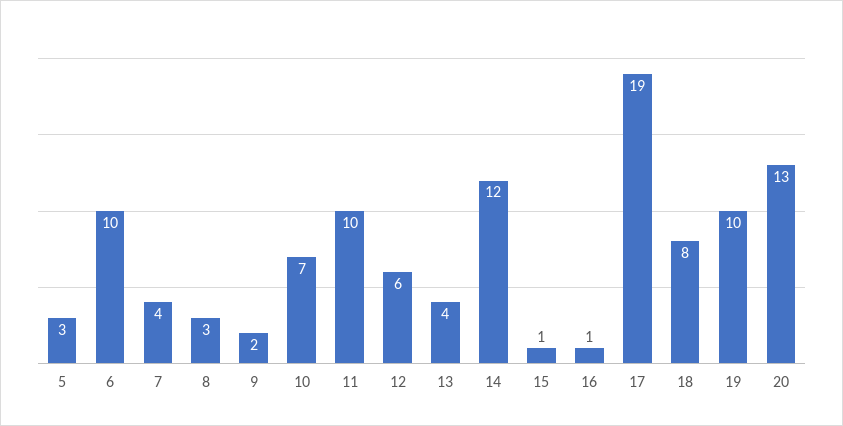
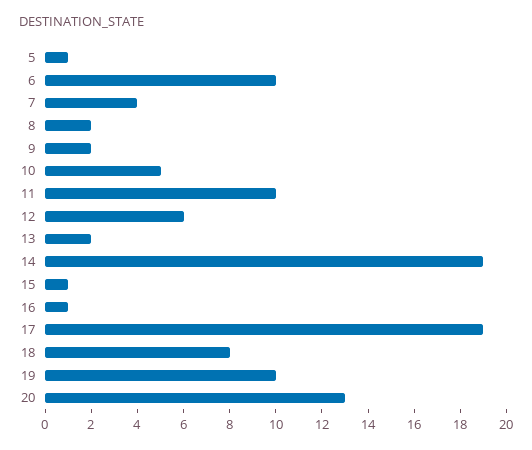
5: 3 -> 1
8: 3 -> 2
10: 7 -> 5
13: 4 -> 2
14: 12 -> 19

